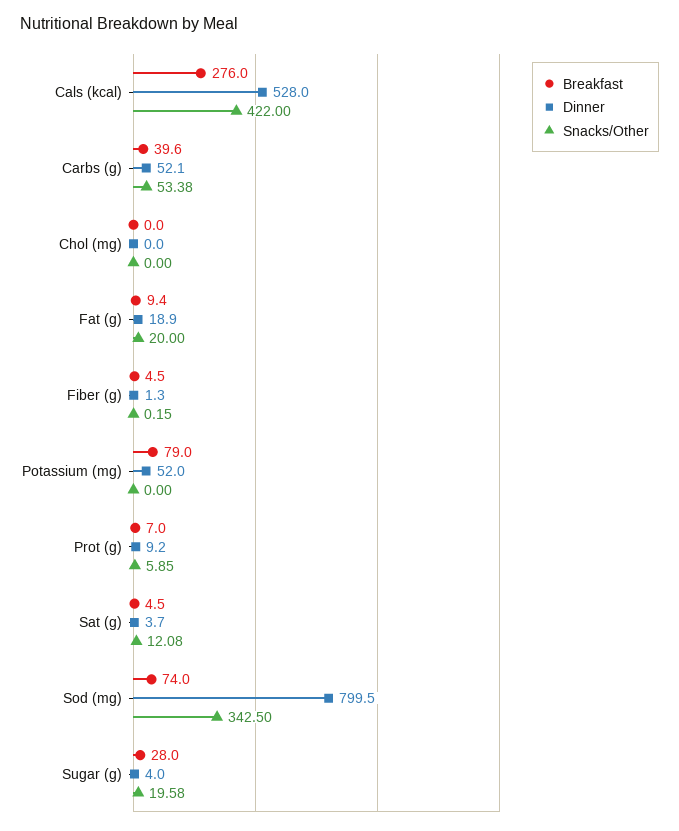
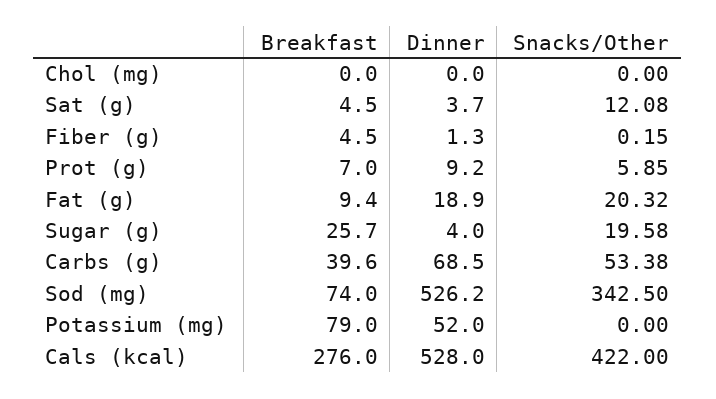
Dinner, Carbs (g): 52.1 -> 68.5
Snacks/Other, Fat (g): 20 -> 20.32
Dinner, Sod (mg): 799.5 -> 526.2
Breakfast, Sugar (g): 28 -> 25.7

